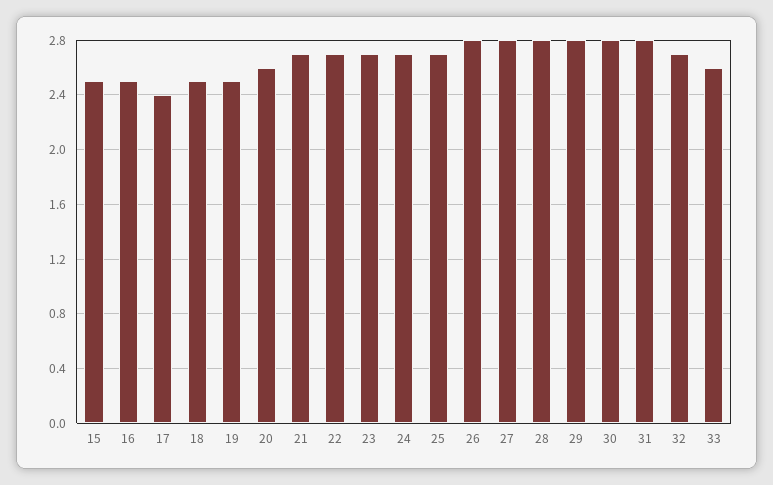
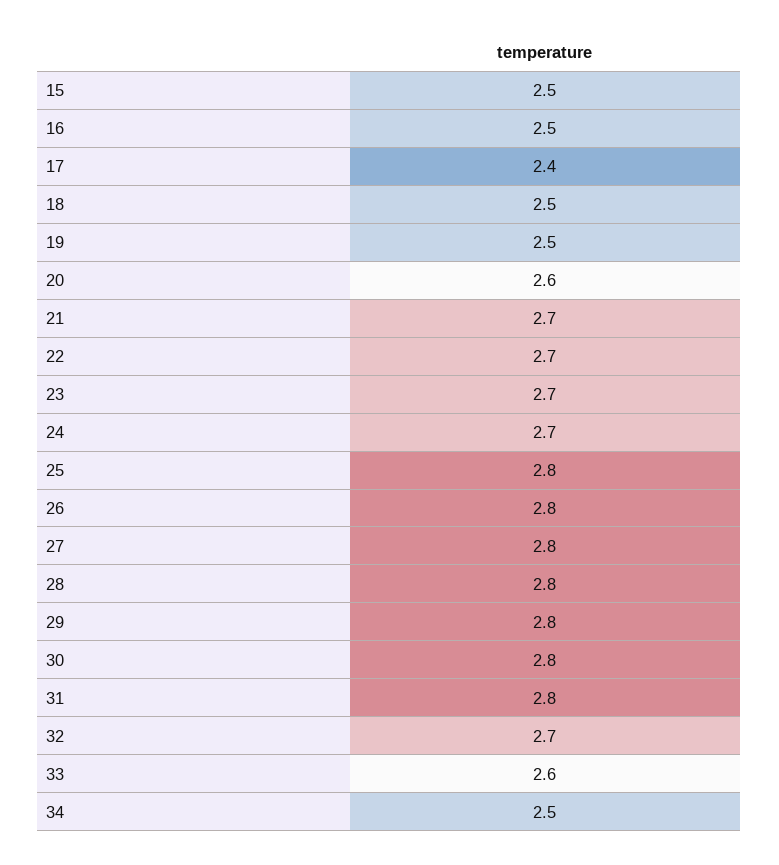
25: 2.7 -> 2.8
34: none -> 2.5

